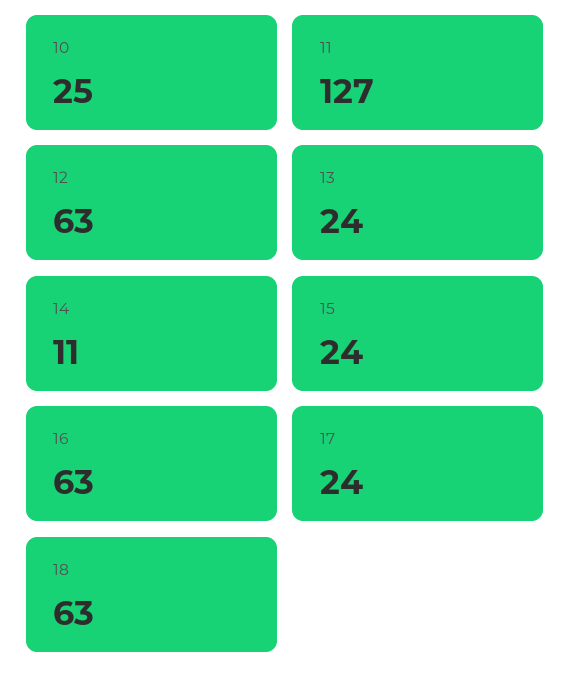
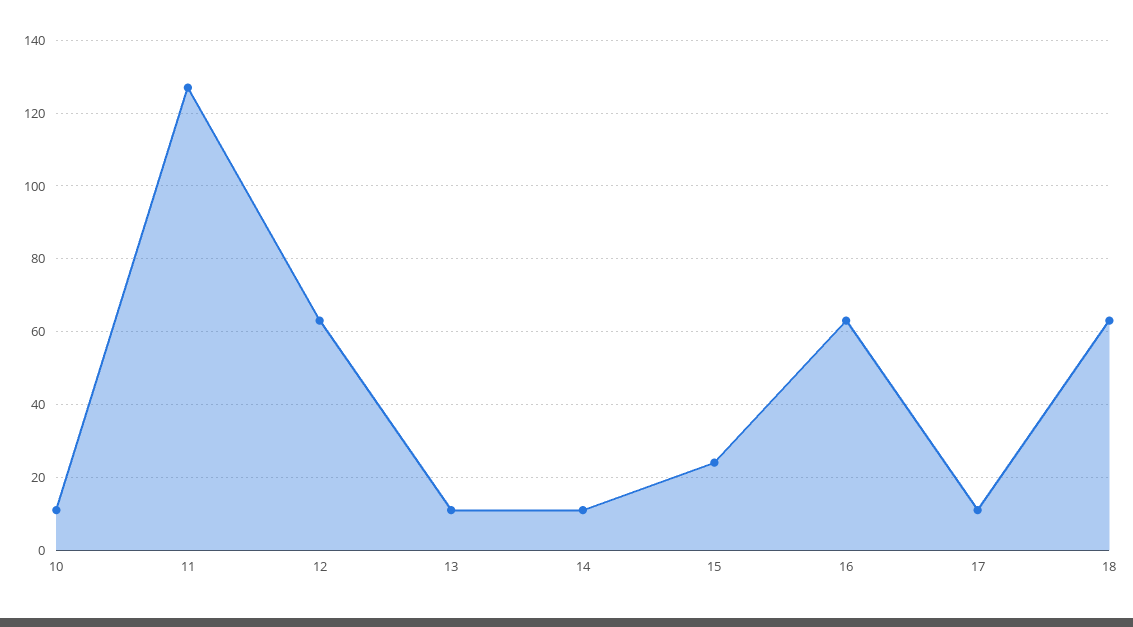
10: 25 -> 10
13: 24 -> 10
17: 24 -> 10

